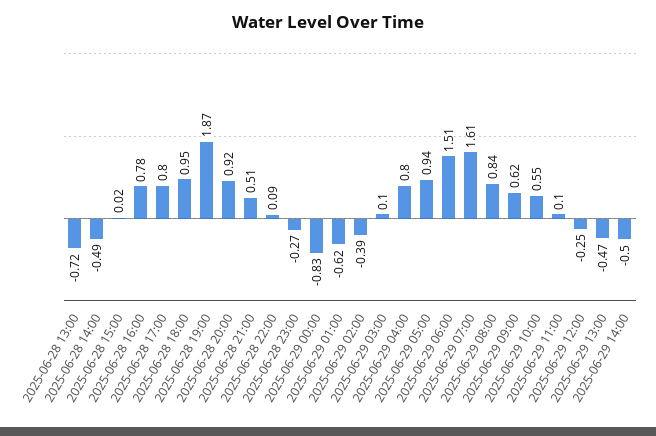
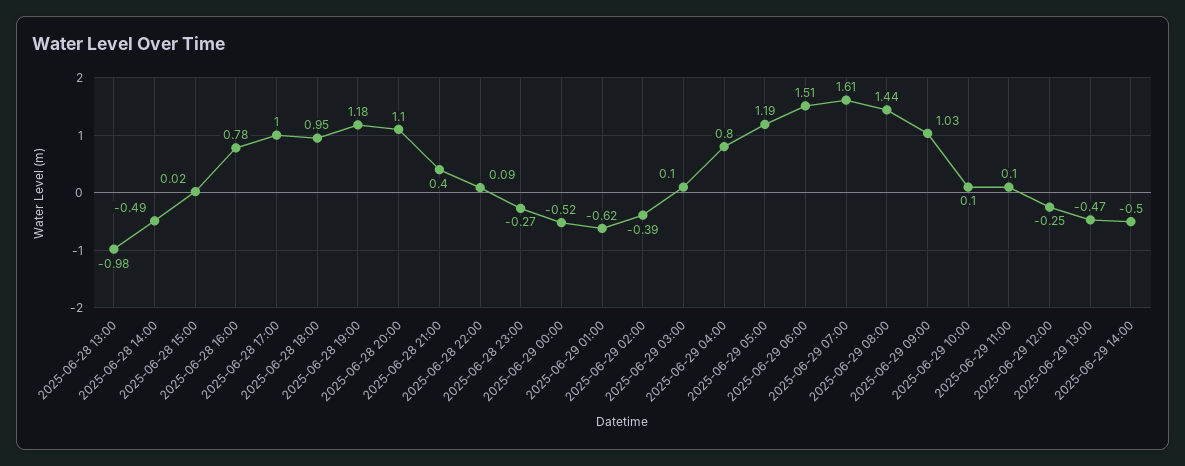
2025-06-28 13:00: -0.72 -> -0.98
2025-06-28 17:00: 0.8 -> 1
2025-06-28 19:00: 1.87 -> 1.18
2025-06-28 20:00: 0.92 -> 1.1
2025-06-28 21:00: 0.51 -> 0.4
2025-06-29 00:00: -0.83 -> -0.52
2025-06-29 05:00: 0.94 -> 1.19
2025-06-29 08:00: 0.84 -> 1.44
2025-06-29 09:00: 0.62 -> 1.03
2025-06-29 10:00: 0.55 -> 0.1

